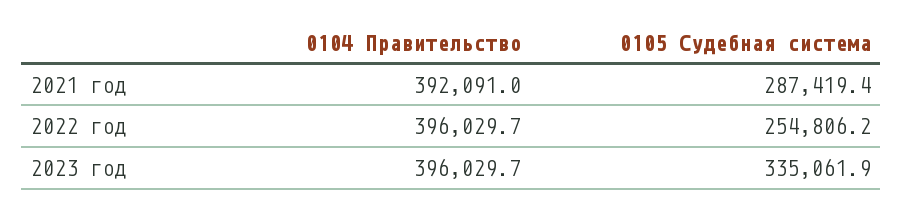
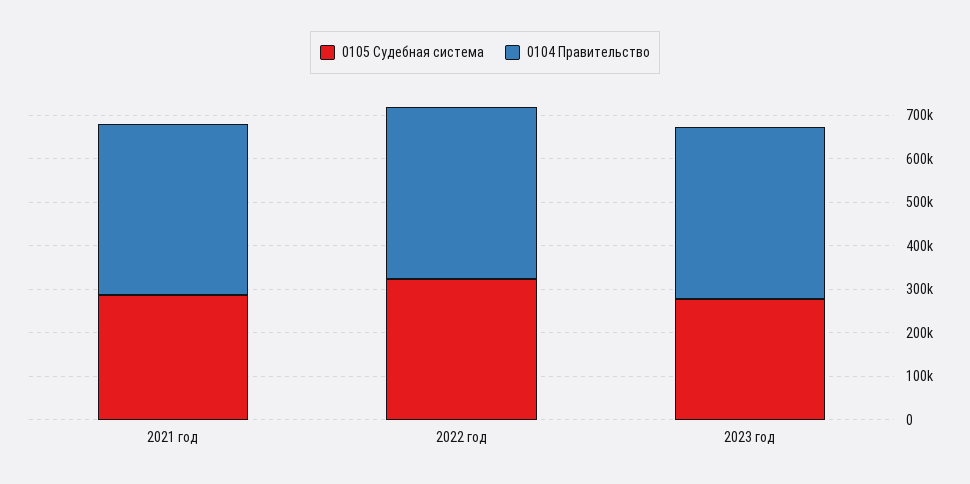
0105 Судебная система, 2022 год: 254806.2 -> 320000
0105 Судебная система, 2023 год: 335061.9 -> 280000

